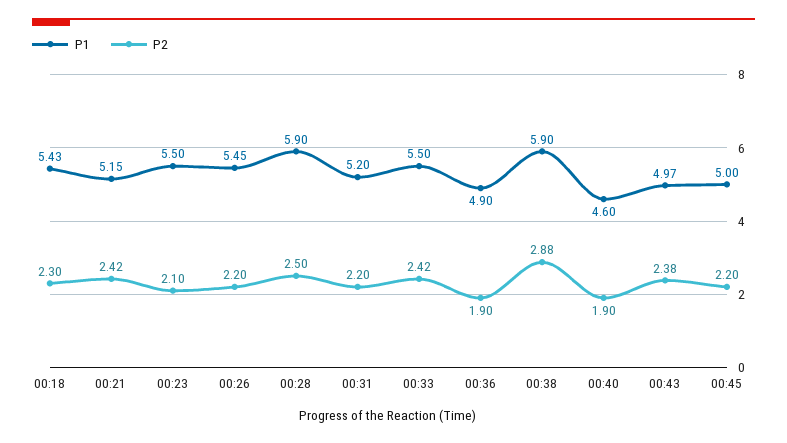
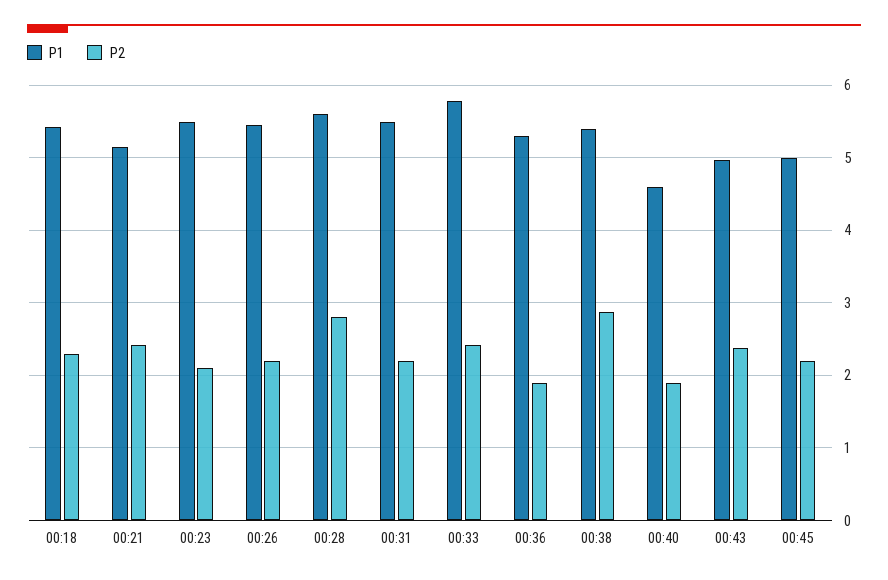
P1, 00:28: 5.9 -> 5.6
P2, 00:28: 2.5 -> 2.8
P1, 00:31: 5.2 -> 5.5
P1, 00:33: 5.5 -> 5.8
P1, 00:36: 4.9 -> 5.3
P1, 00:38: 5.9 -> 5.4

